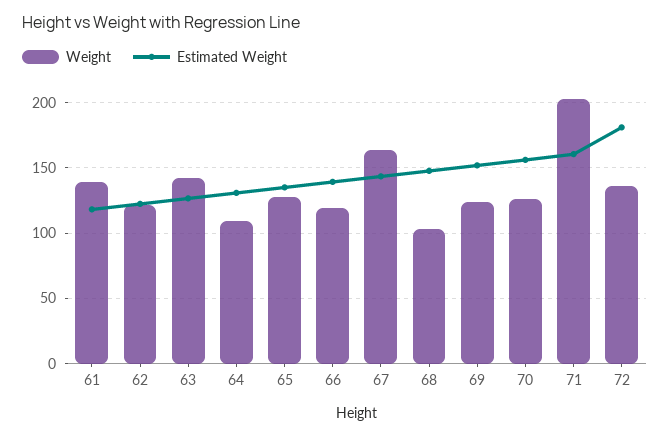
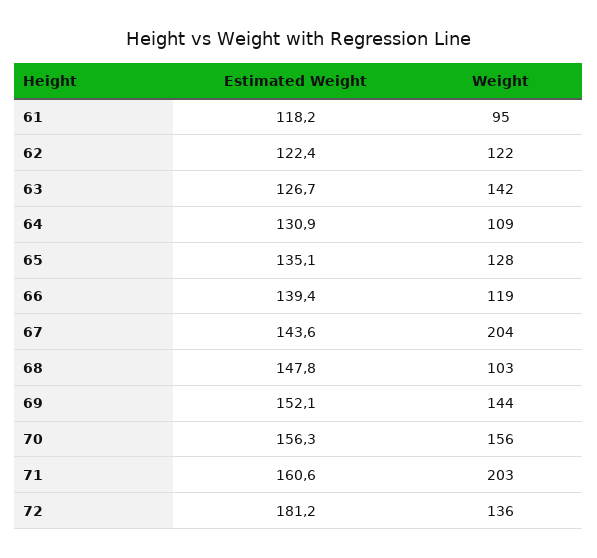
Weight, 61: 140 -> 95
Weight, 67: 165 -> 204
Weight, 69: 125 -> 144
Weight, 70: 125 -> 156

